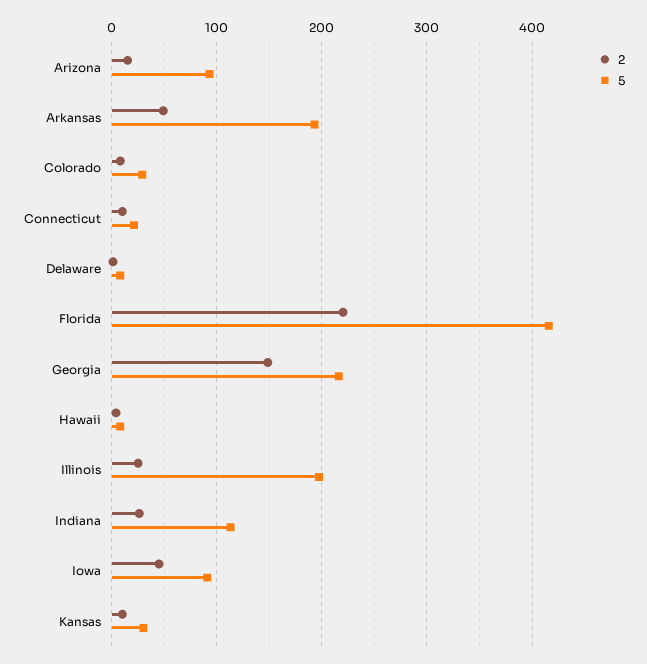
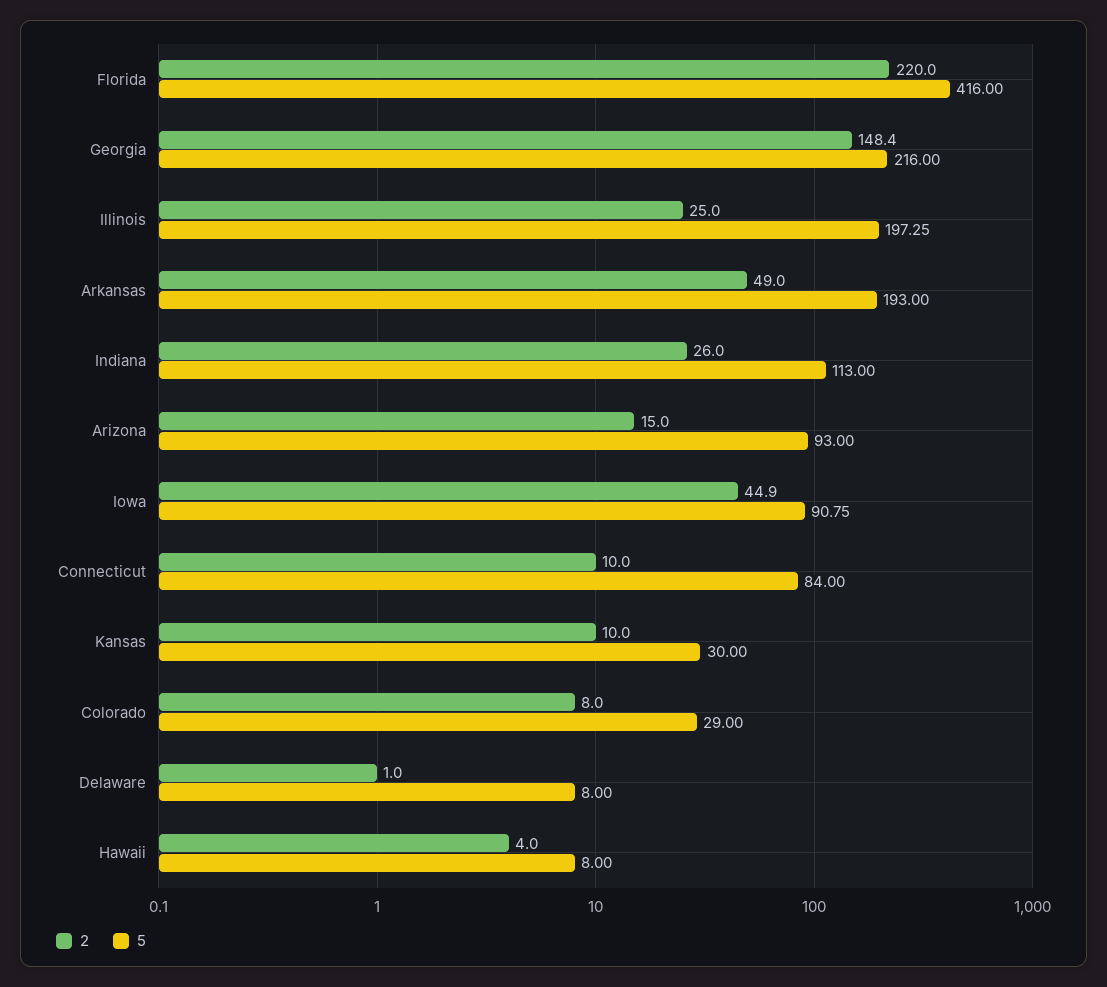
5, Connecticut: 20 -> 84

